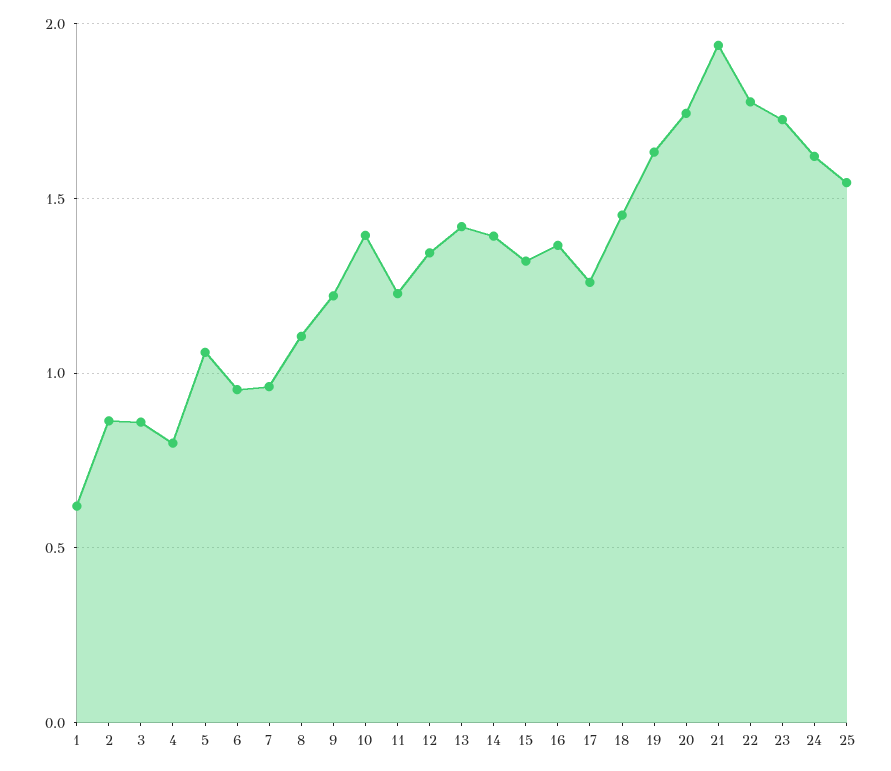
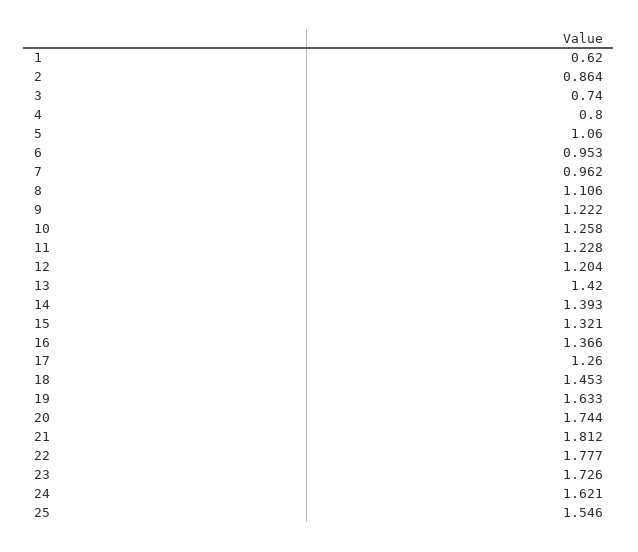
3: 0.85 -> 0.74
10: 1.4 -> 1.258
12: 1.35 -> 1.204
21: 1.95 -> 1.812

